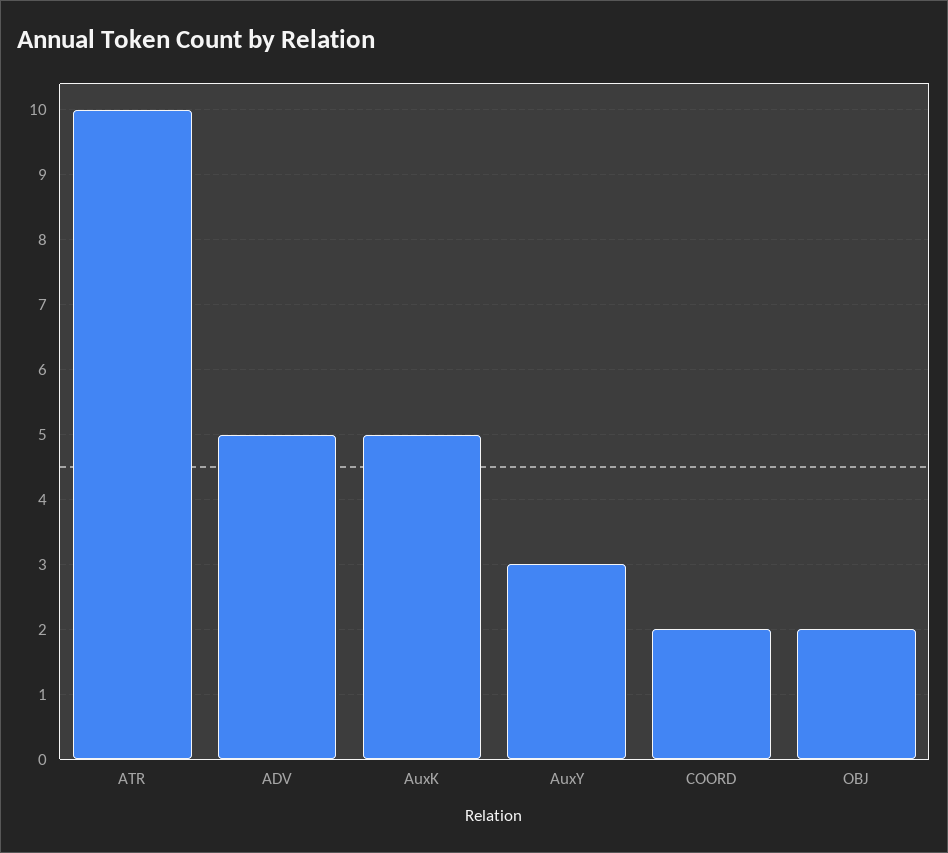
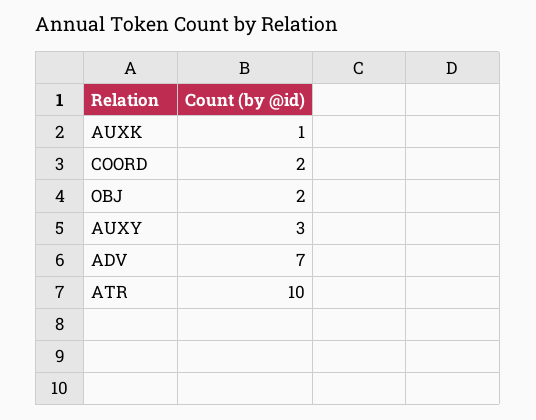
ADV: 5 -> 7
AuxK: 5 -> 1

